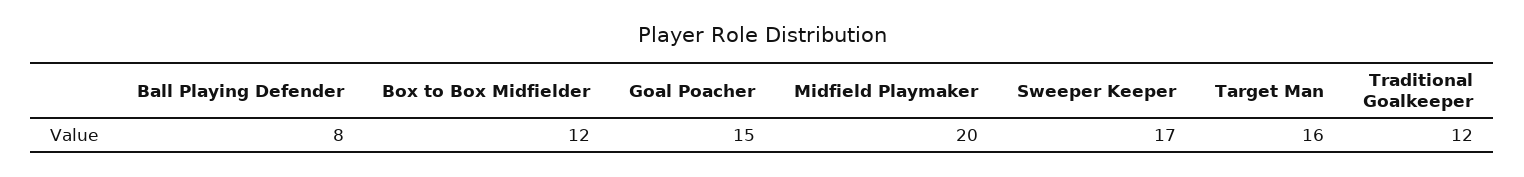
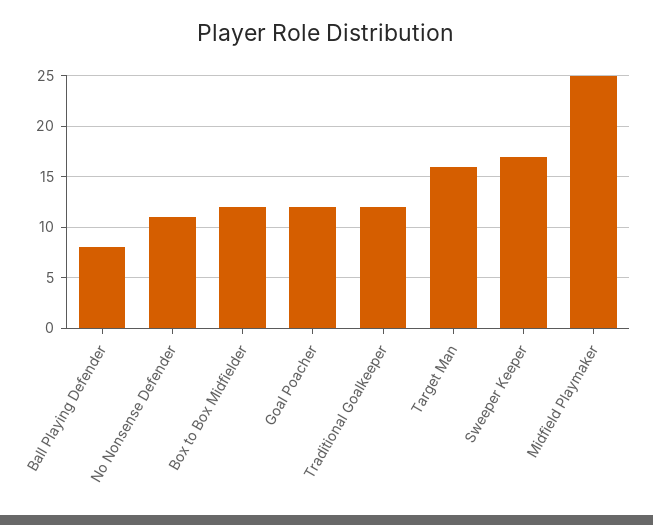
Goal Poacher: 15 -> 12
Midfield Playmaker: 20 -> 25
No Nonsense Defender: none -> 11

